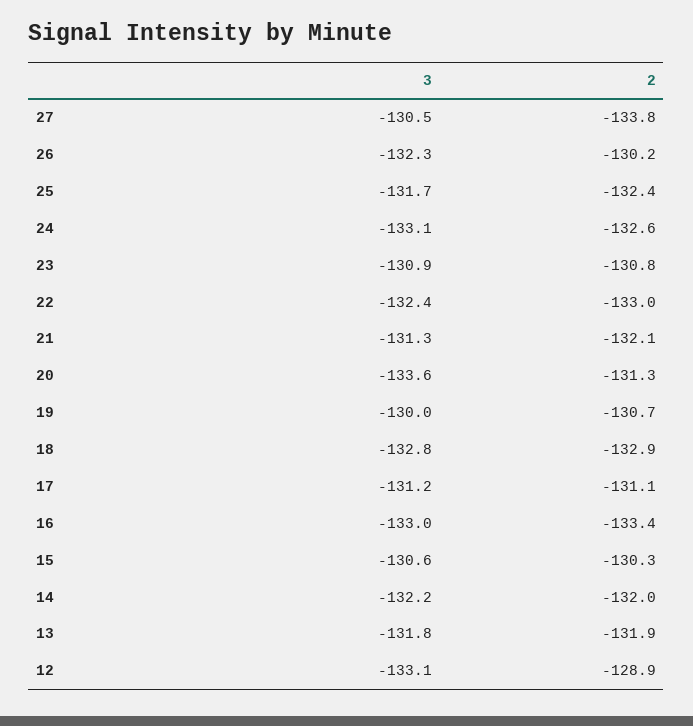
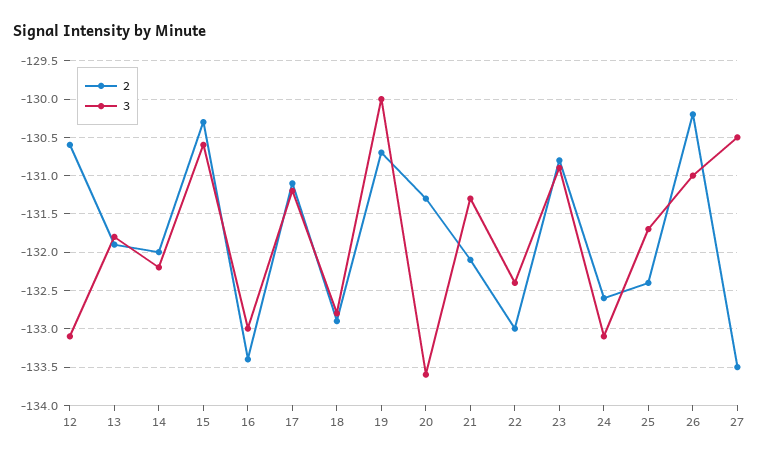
2, 27: -133.8 -> -133.5
3, 26: -132.3 -> -131
2, 12: -128.9 -> -130.6

